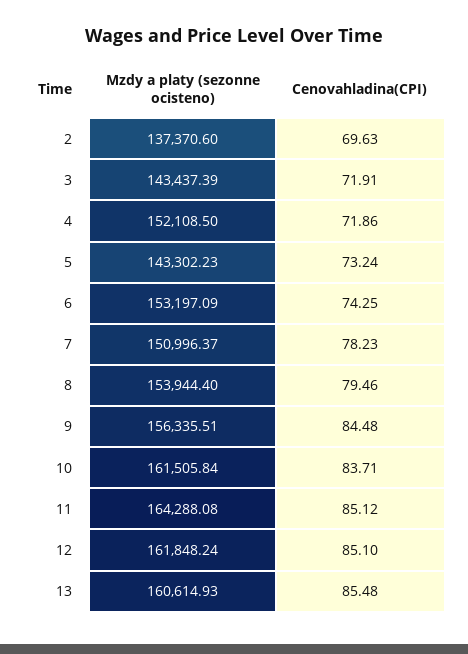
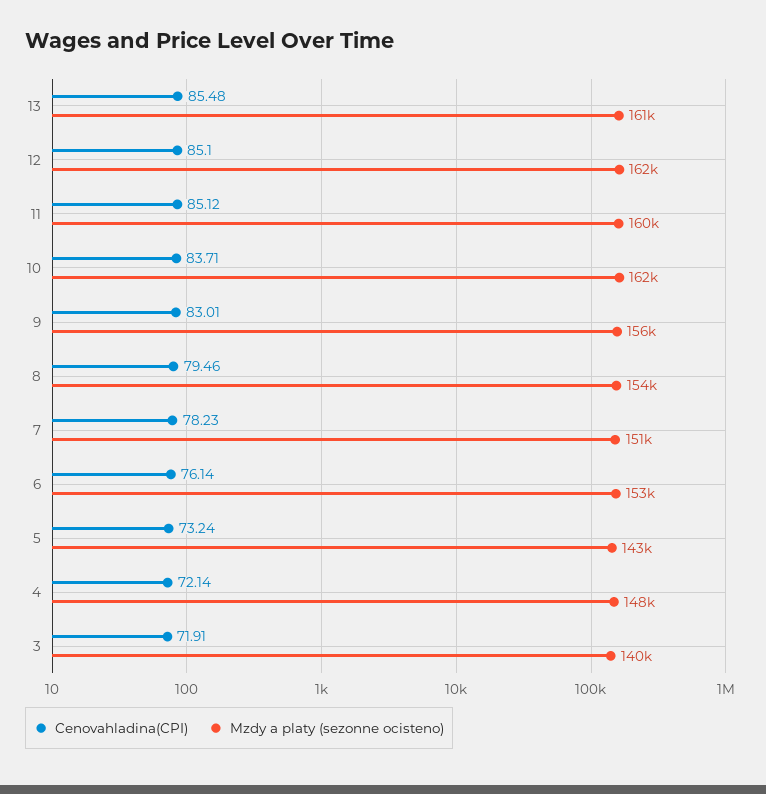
Mzdy a platy (sezonne ocisteno), 2: 137370.6 -> none
Cenovahladina(CPI), 2: 69.63 -> none
Mzdy a platy (sezonne ocisteno), 3: 143437.39 -> 140000
Mzdy a platy (sezonne ocisteno), 4: 152108.5 -> 148000
Cenovahladina(CPI), 4: 71.86 -> 72.14
Cenovahladina(CPI), 6: 74.25 -> 76.14
Cenovahladina(CPI), 9: 84.48 -> 83.01
Mzdy a platy (sezonne ocisteno), 11: 164288.08 -> 160000

